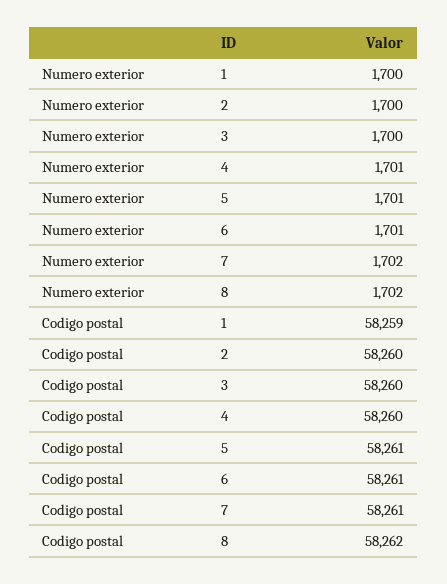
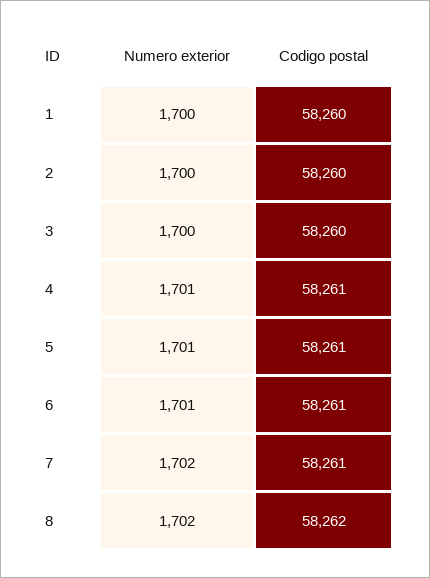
Codigo postal, 1: 58259 -> 58260
Codigo postal, 4: 58260 -> 58261

